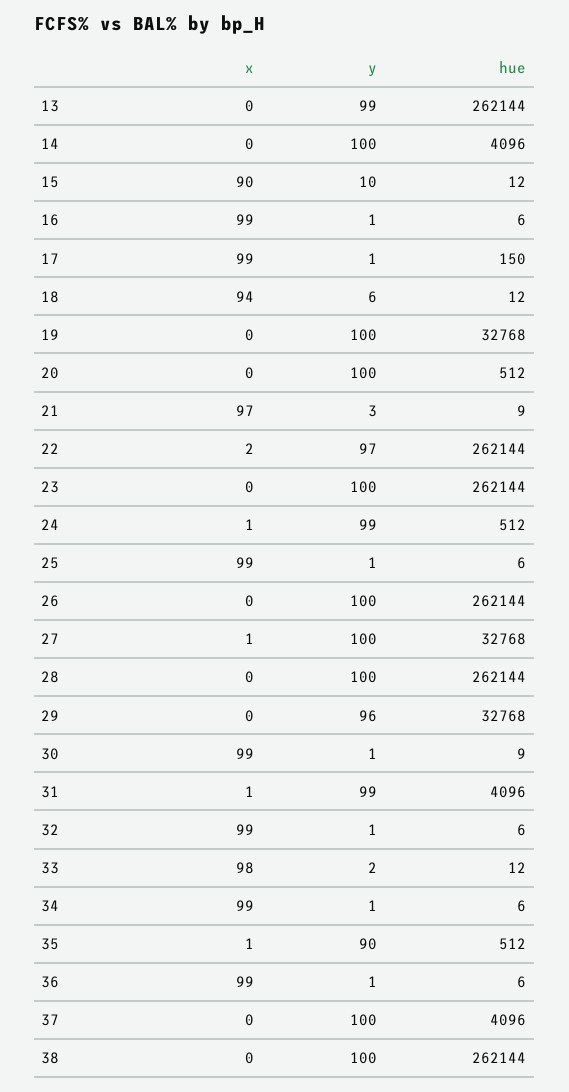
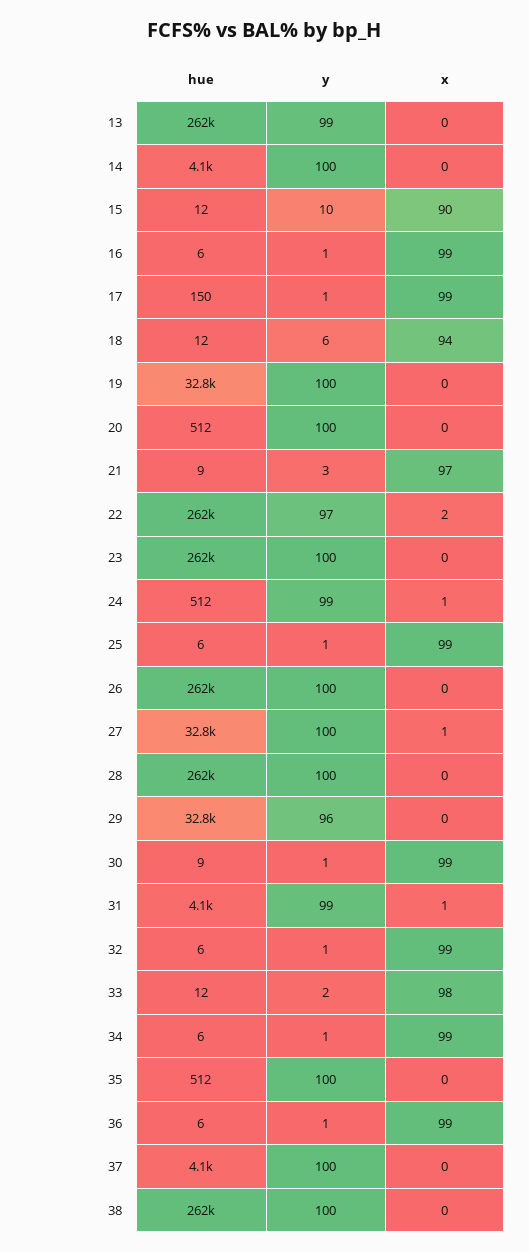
x, 35: 1 -> 0
y, 35: 90 -> 100

